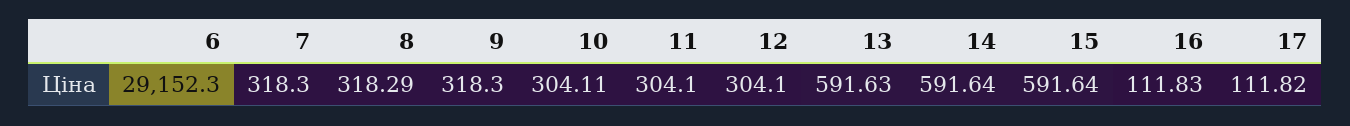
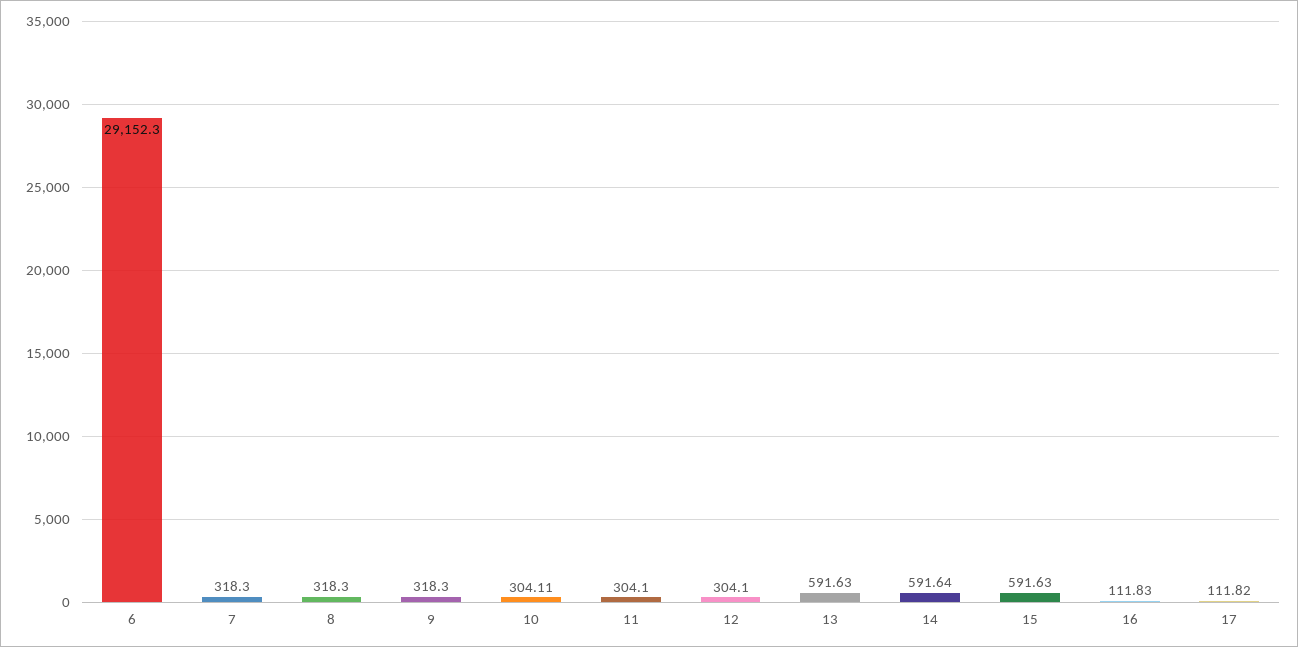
8: 318.29 -> 318.3
15: 591.64 -> 591.63

